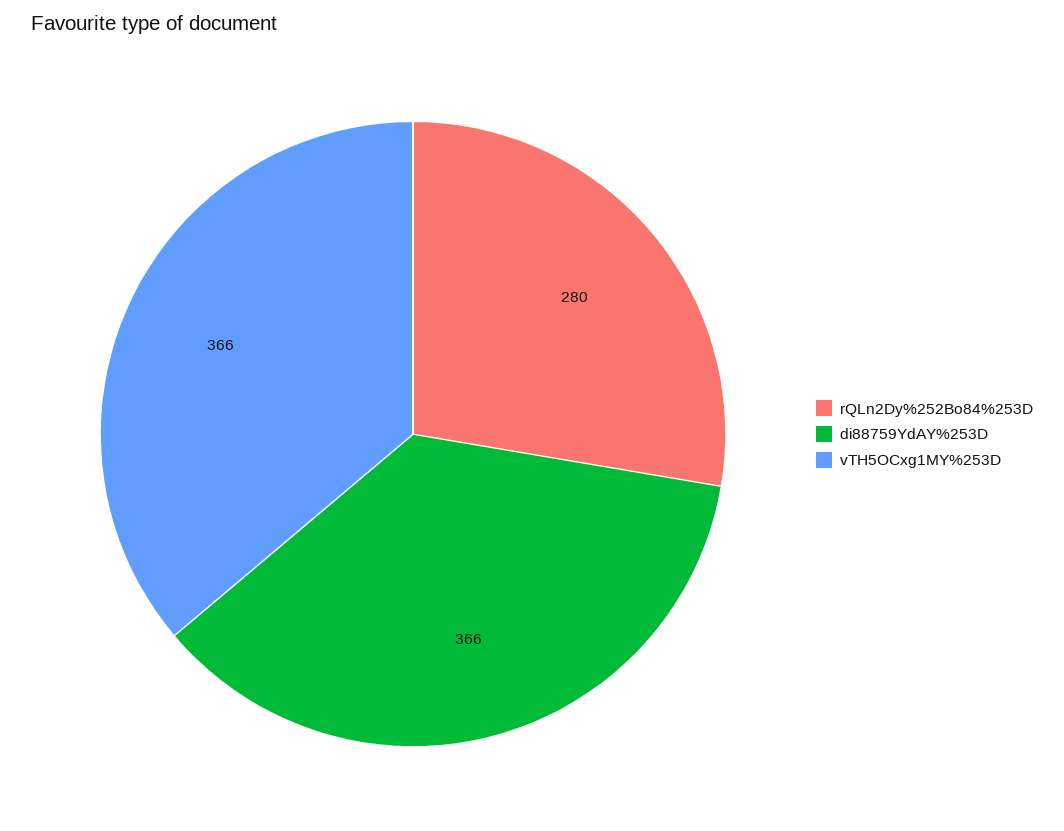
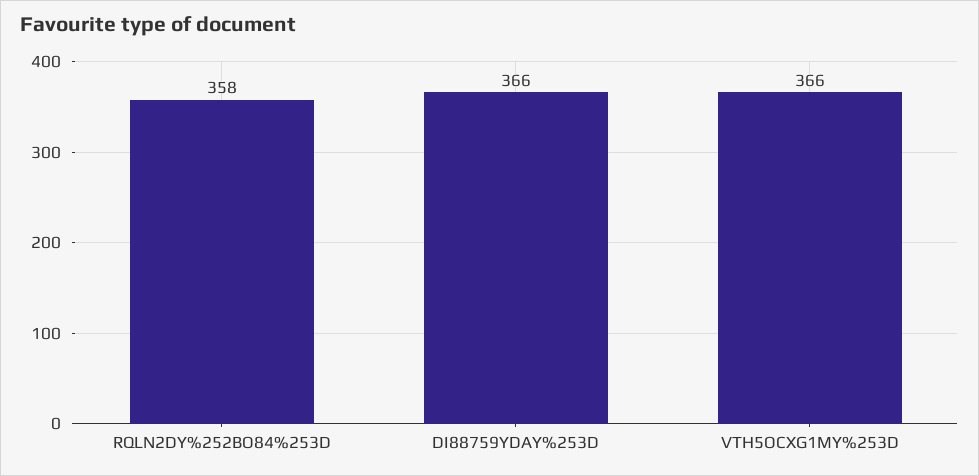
rQLn2Dy%252Bo84%253D: 280 -> 358

